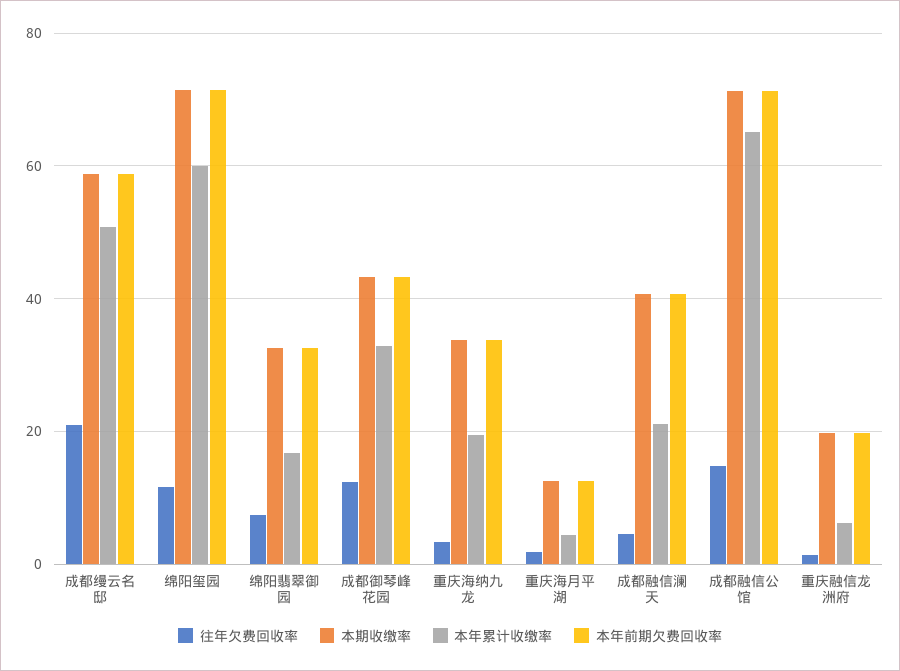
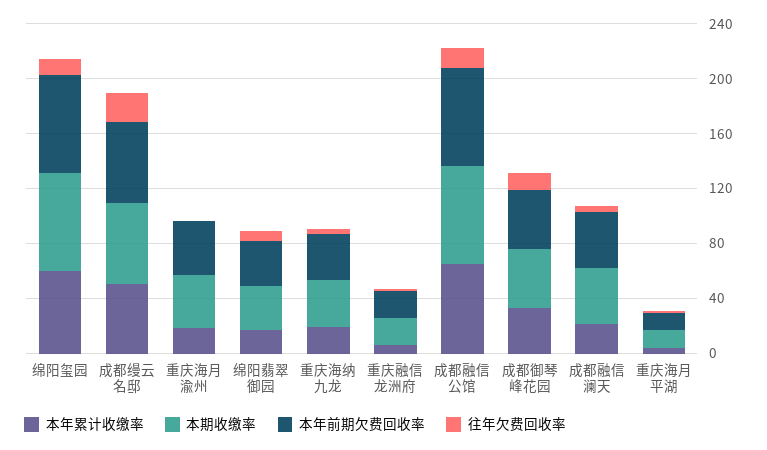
本年累计收缴率, 重庆海月渝州: none -> 20
本期收缴率, 重庆海月渝州: none -> 40
本年前期欠费回收率, 重庆海月渝州: none -> 40
往年欠费回收率, 重庆海月渝州: none -> 0

